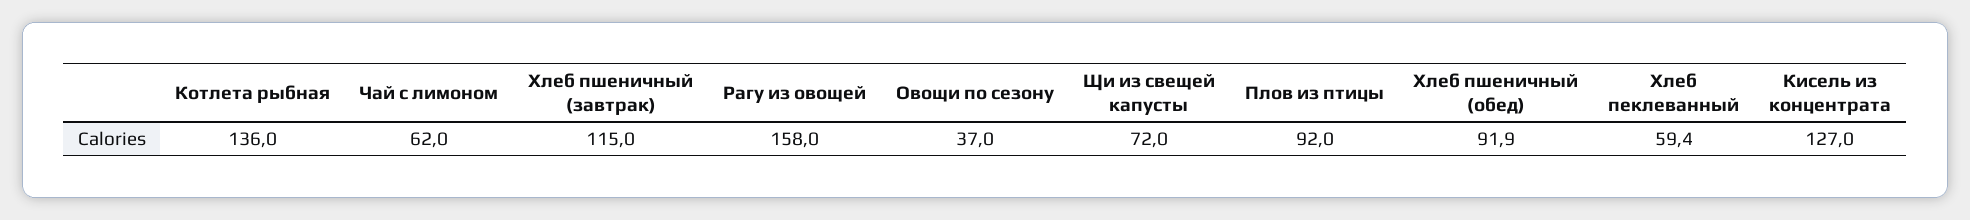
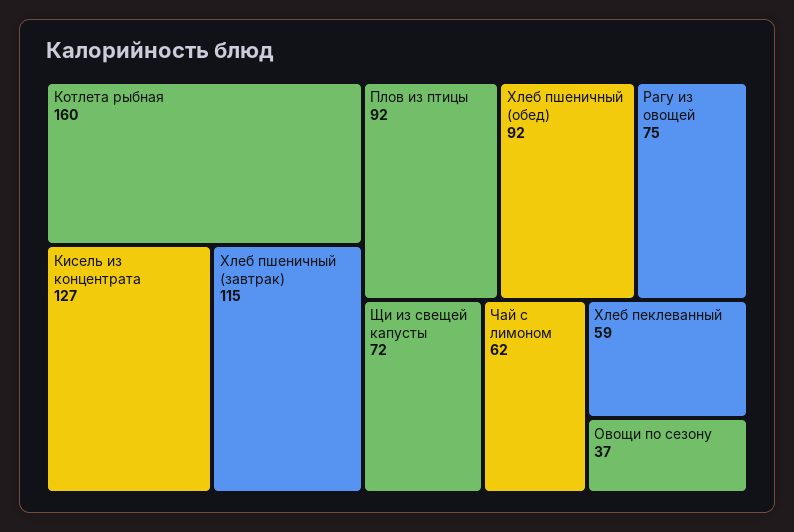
Котлета рыбная: 136 -> 160
Рагу из овощей: 158 -> 75

